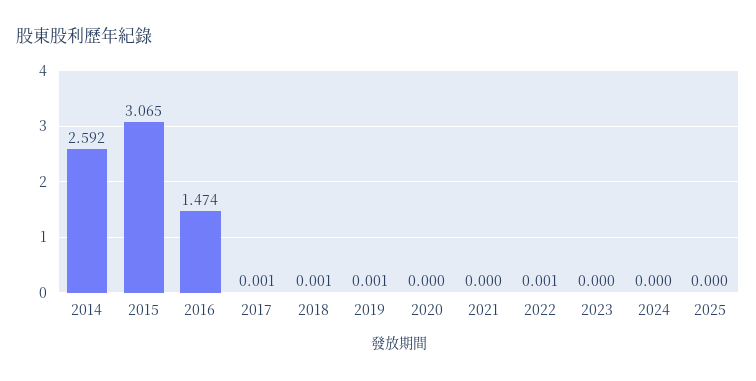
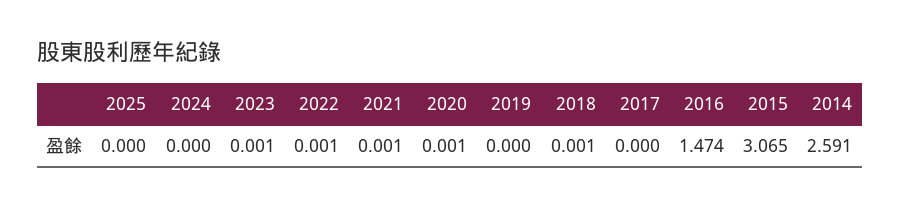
2014: 2.592 -> 2.591
2017: 0.001 -> 0
2019: 0.001 -> 0
2020: 0 -> 0.001
2021: 0 -> 0.001
2023: 0 -> 0.001

